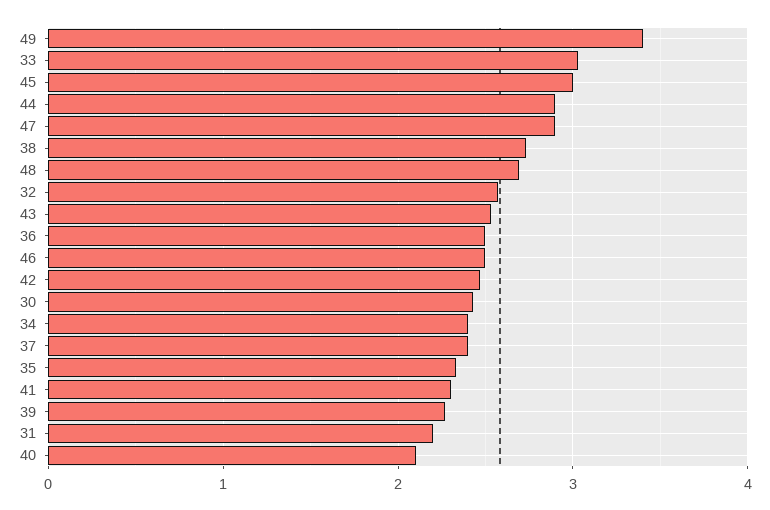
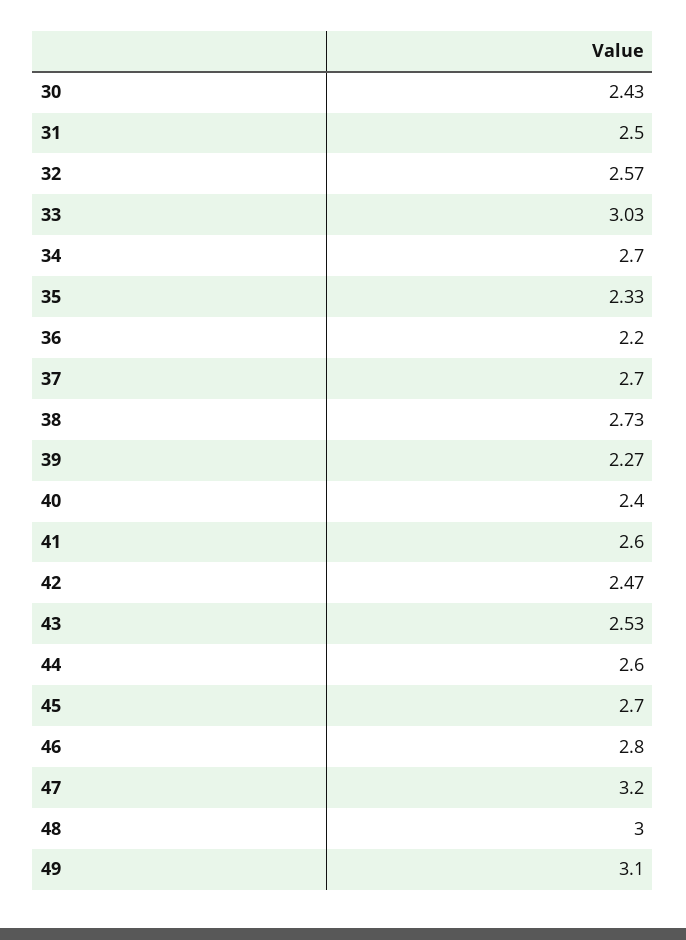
49: 3.4 -> 3.1
45: 3 -> 2.7
44: 2.9 -> 2.6
47: 2.9 -> 3.2
48: 2.7 -> 3
36: 2.5 -> 2.2
46: 2.5 -> 2.8
34: 2.4 -> 2.7
37: 2.4 -> 2.7
41: 2.3 -> 2.6
31: 2.2 -> 2.5
40: 2.1 -> 2.4

